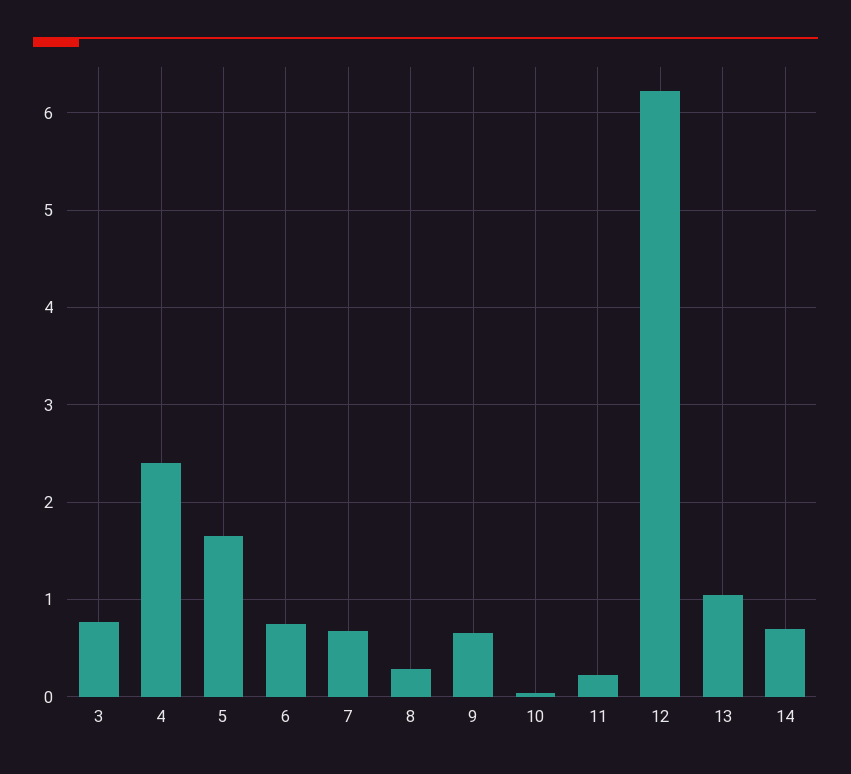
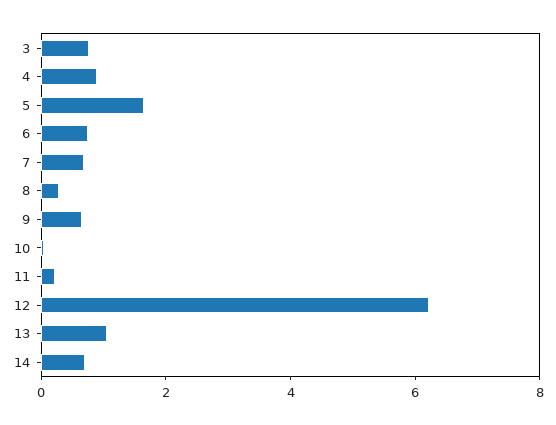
4: 2.4 -> 1

